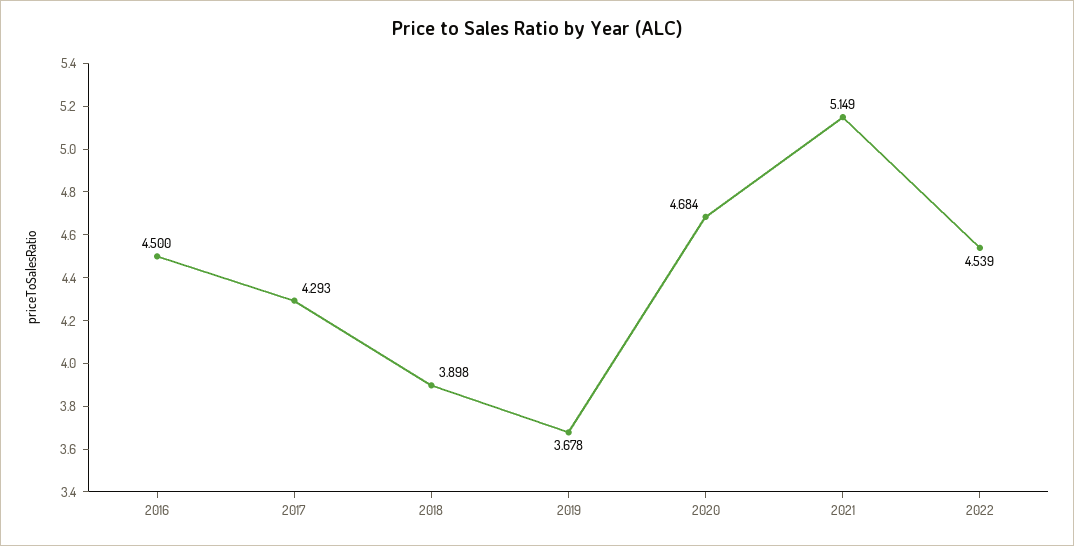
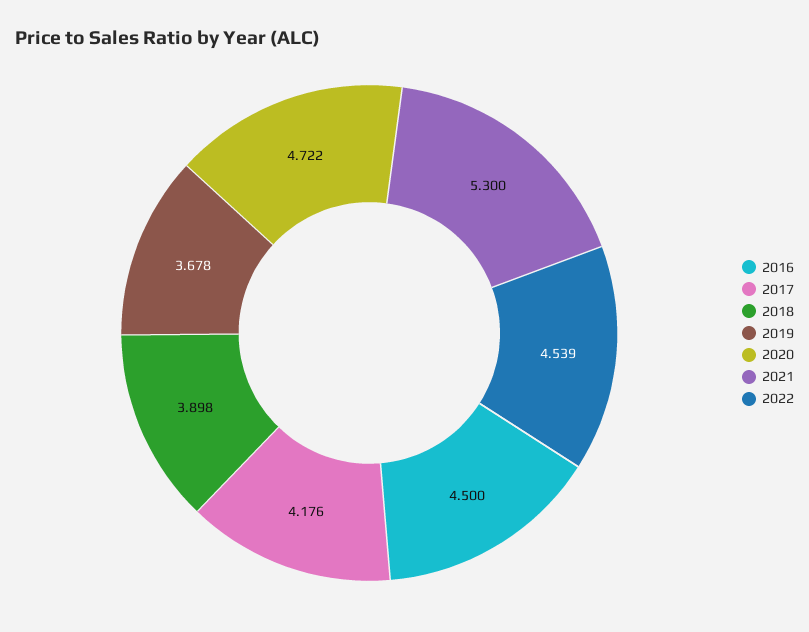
2017: 4.293 -> 4.176
2020: 4.684 -> 4.722
2021: 5.149 -> 5.3

